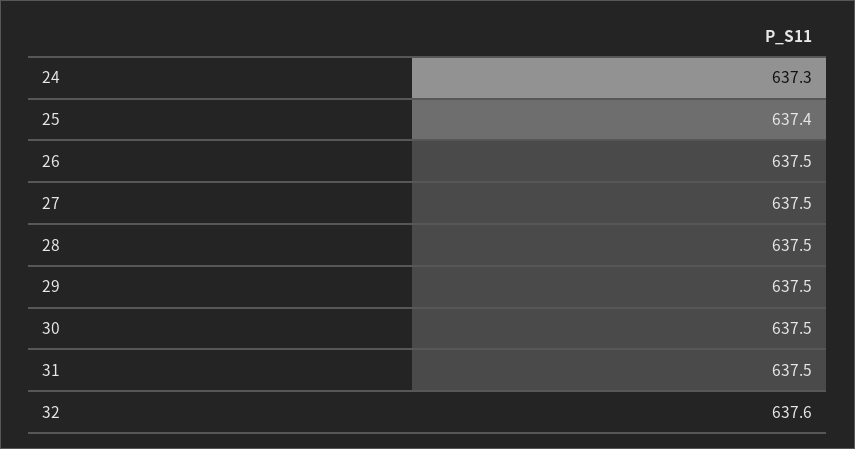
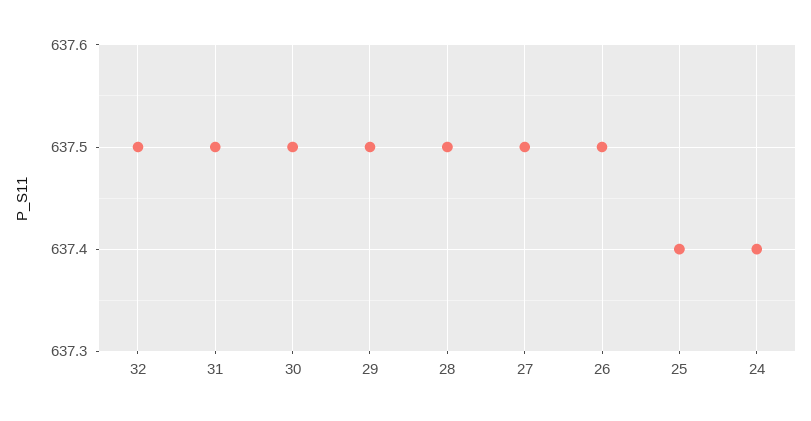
24: 637.3 -> 637.4
32: 637.6 -> 637.5

